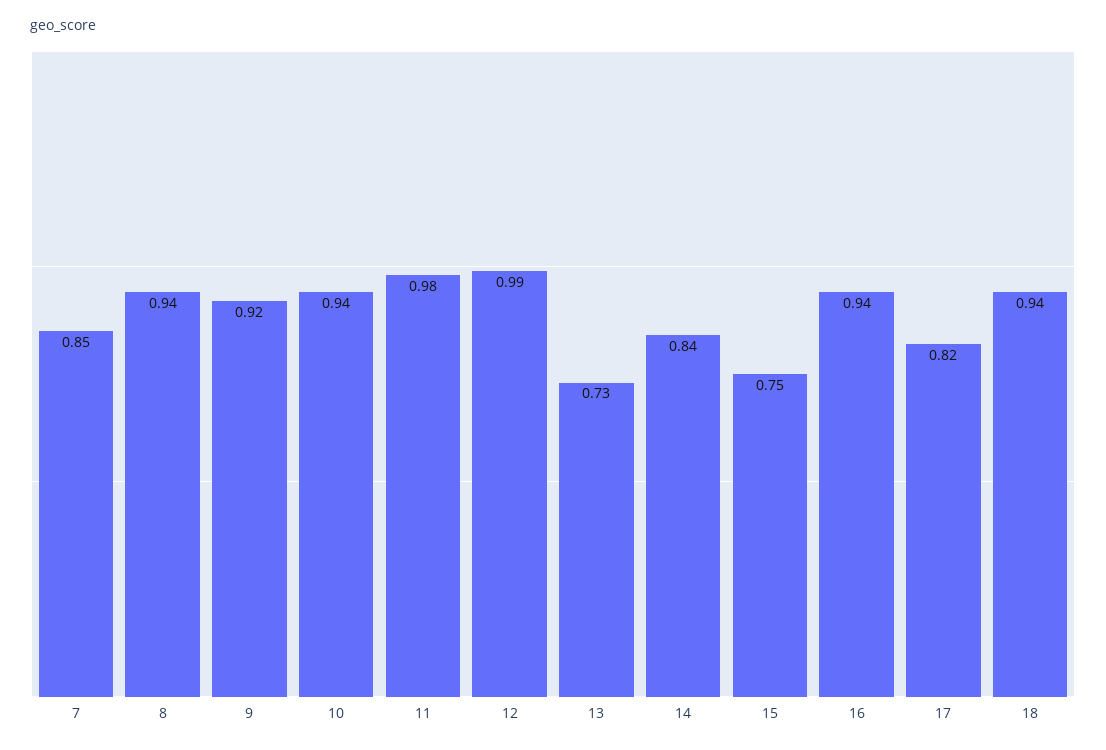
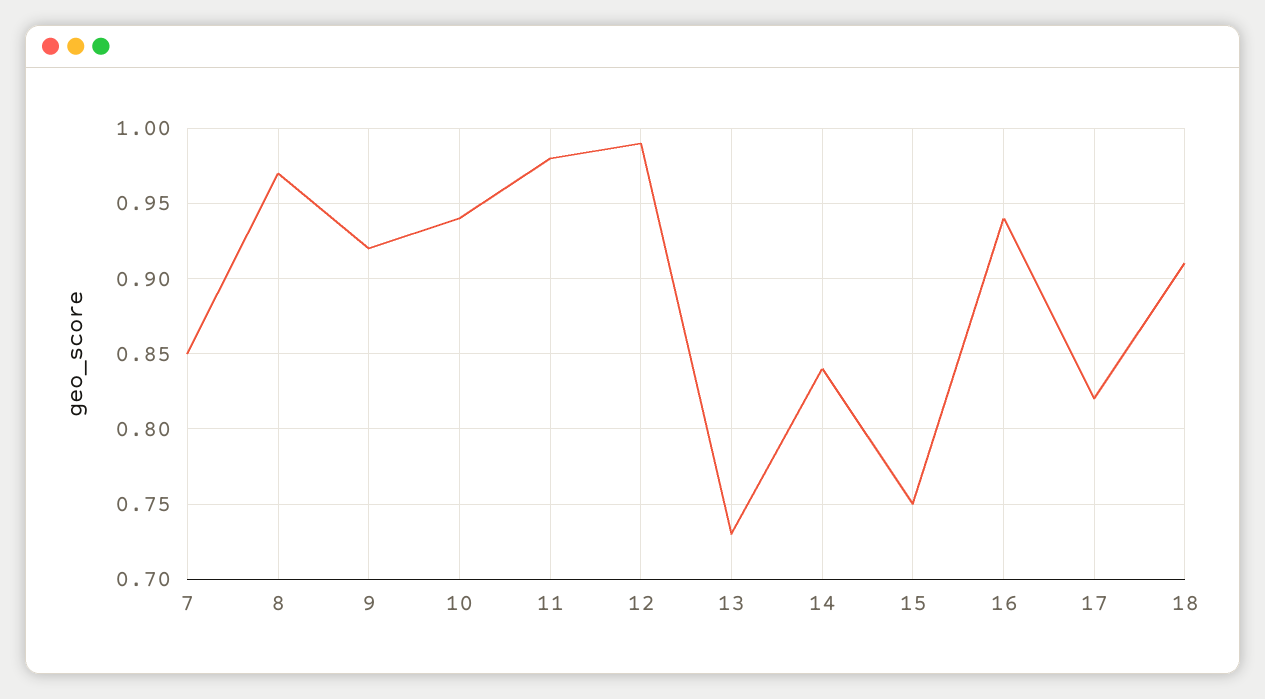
8: 0.94 -> 0.97
18: 0.94 -> 0.91

